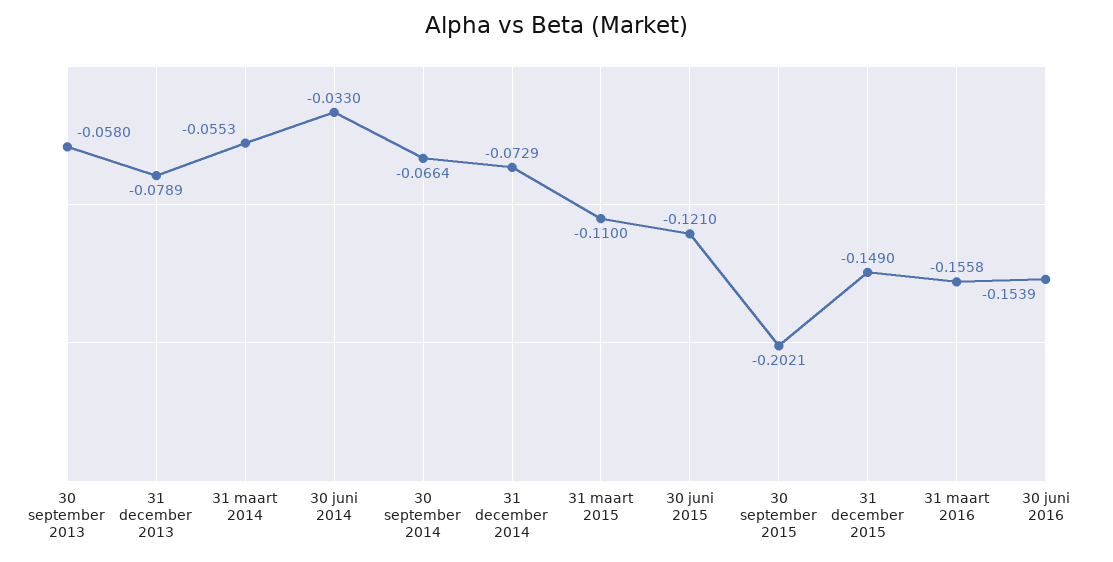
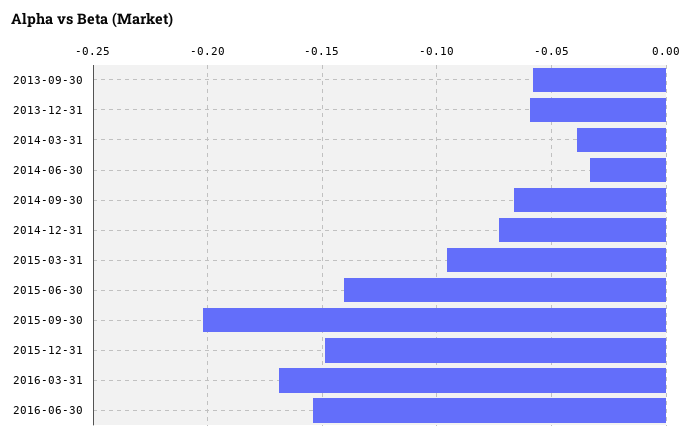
31 december 2013: -0.0789 -> -0.06
31 maart 2014: -0.0553 -> -0.04
31 maart 2015: -0.11 -> -0.095
30 juni 2015: -0.121 -> -0.14
31 maart 2016: -0.1558 -> -0.17

